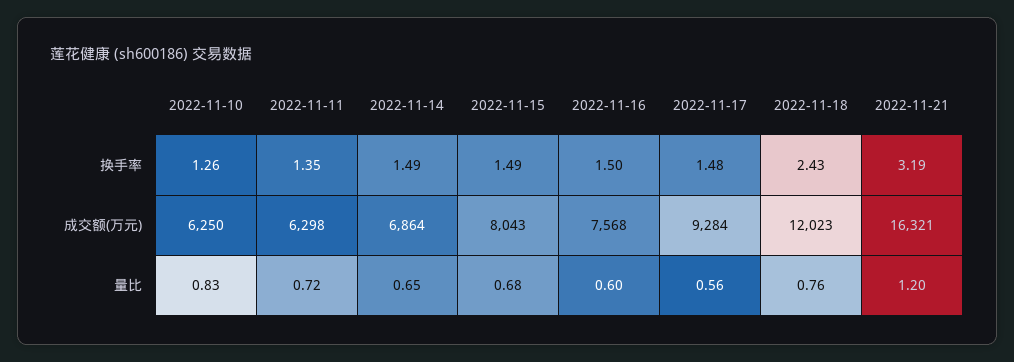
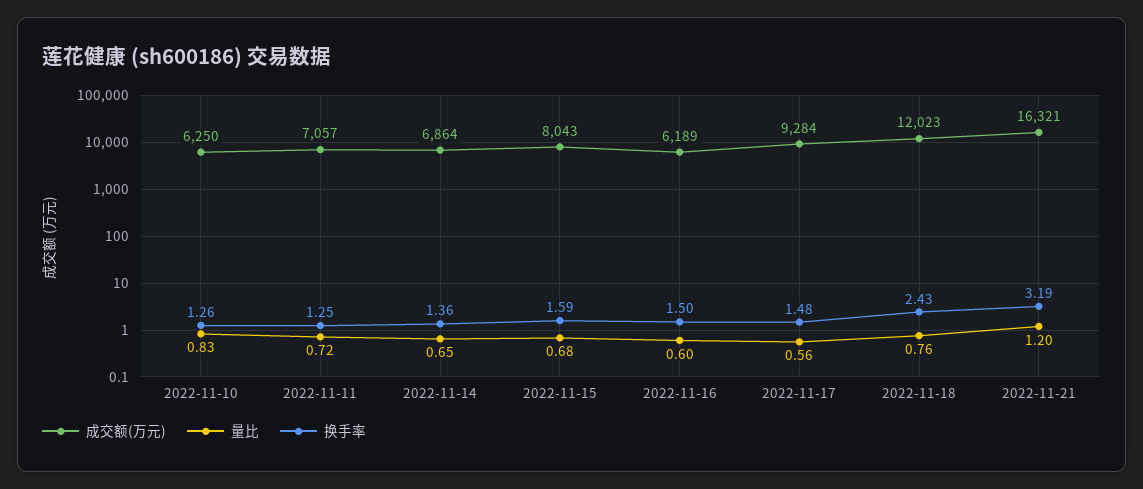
换手率, 2022-11-11: 1.35 -> 1.25
换手率, 2022-11-14: 1.49 -> 1.36
换手率, 2022-11-15: 1.49 -> 1.59
成交额(万元), 2022-11-11: 6298 -> 7057
成交额(万元), 2022-11-16: 7568 -> 6189

